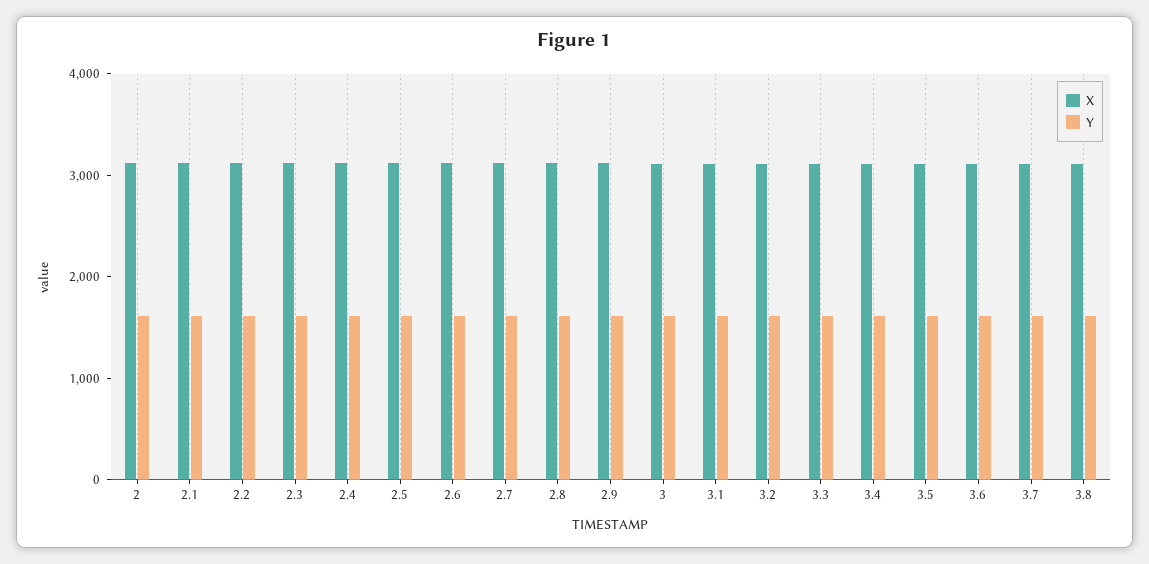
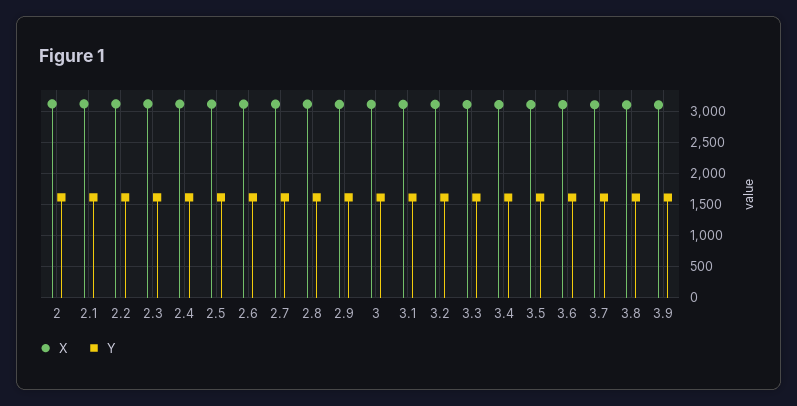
X, 3.9: none -> 3100
Y, 3.9: none -> 1600

